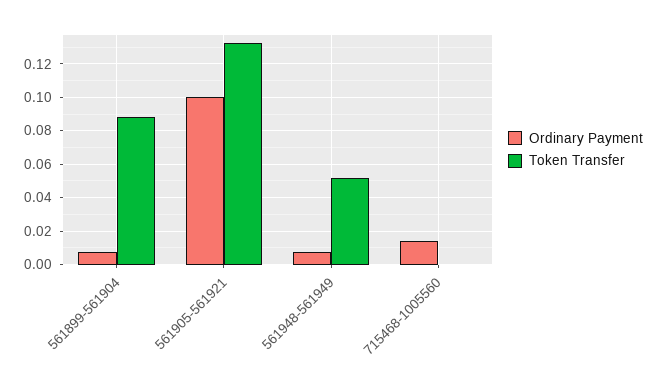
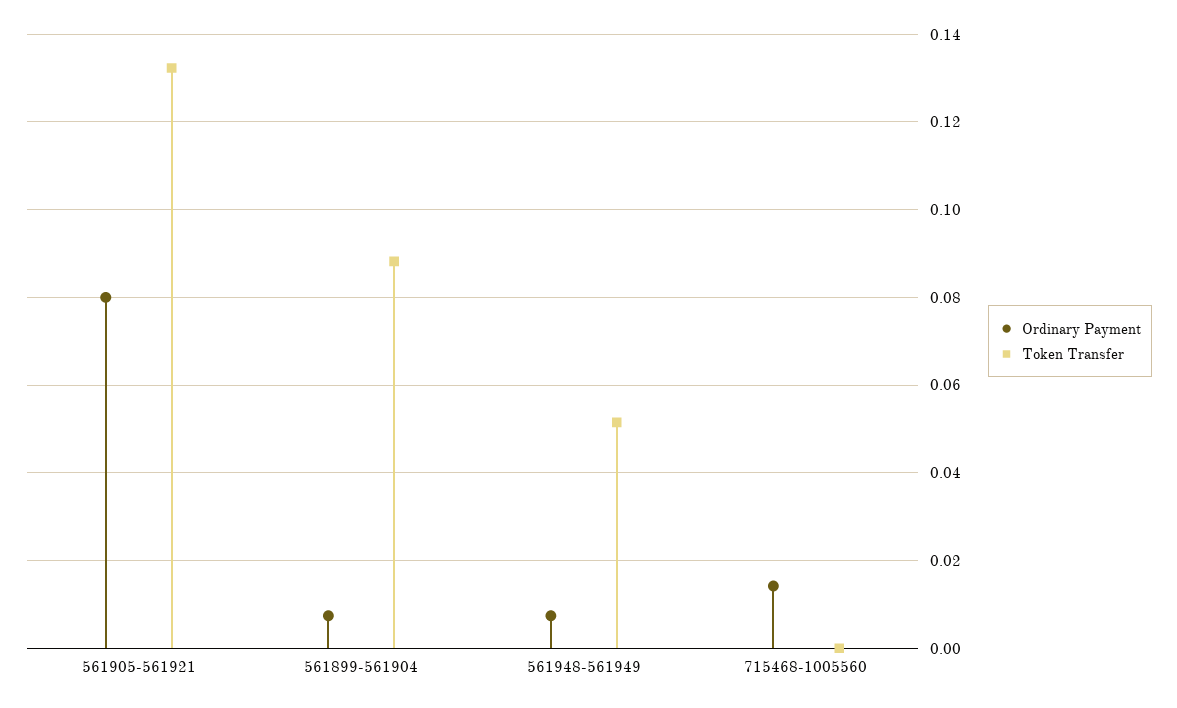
Ordinary Payment, 561905-561921: 0.1 -> 0.08

